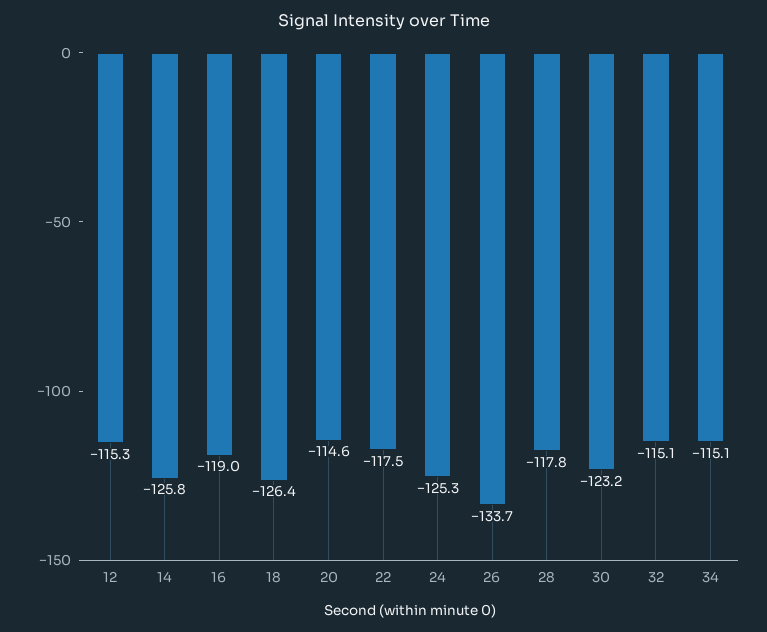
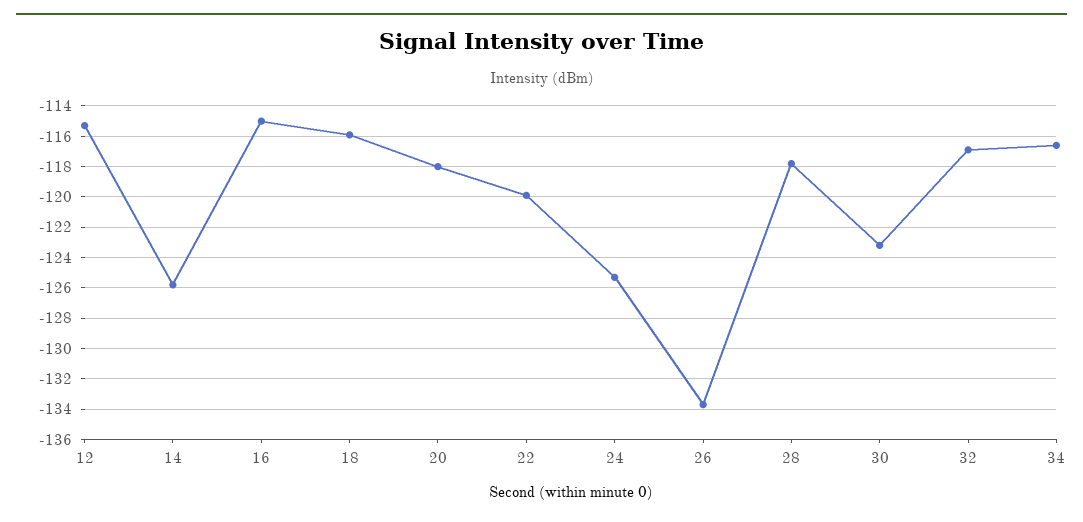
16: -119 -> -115
18: -126.4 -> -116
20: -114.6 -> -118
22: -117.5 -> -120
32: -115.1 -> -117
34: -115.1 -> -116.5

